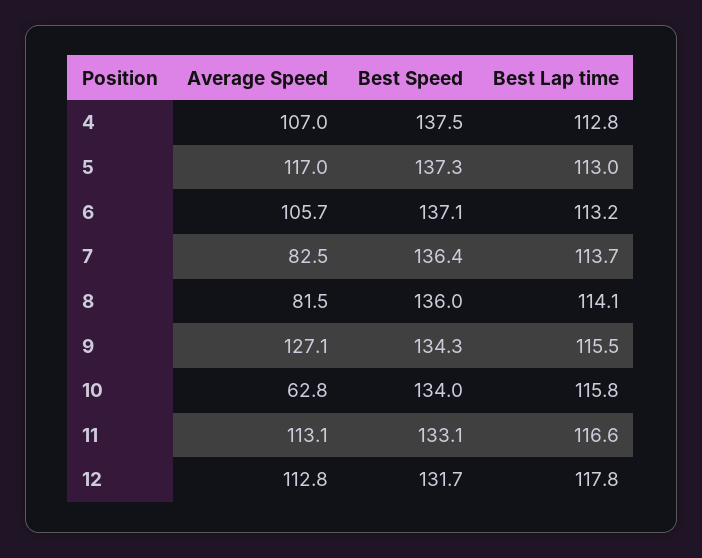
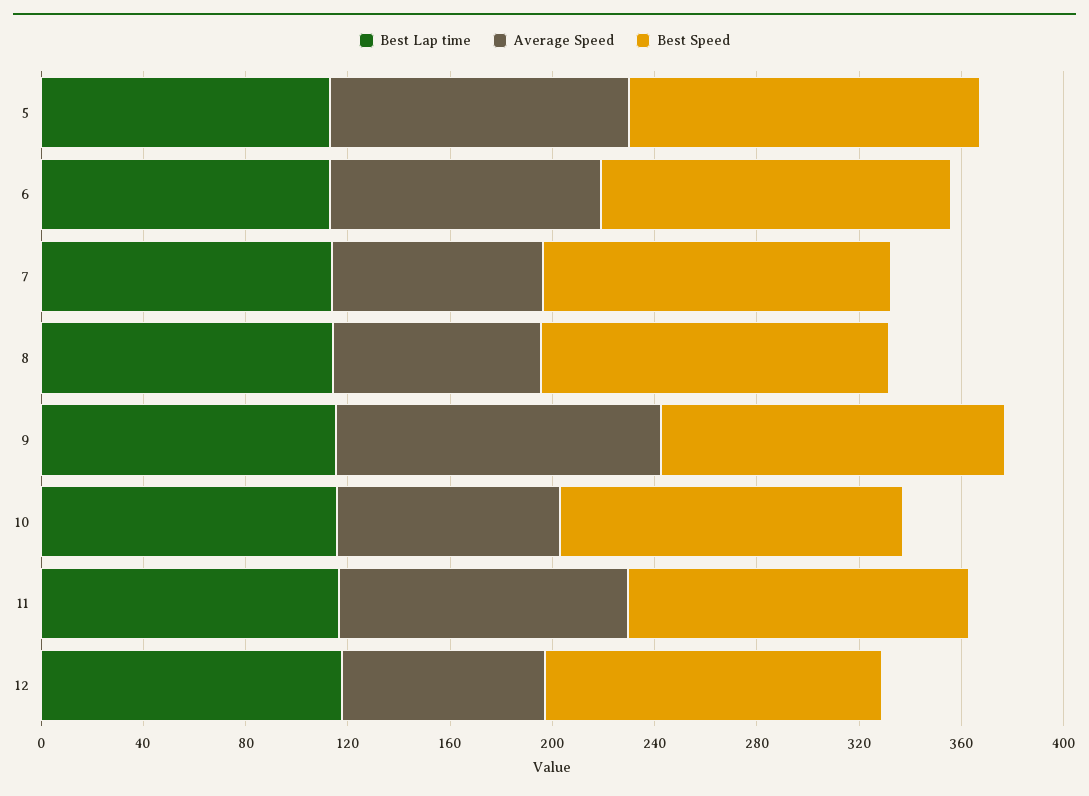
Average Speed, 4: 107 -> none
Best Speed, 4: 137.5 -> none
Best Lap time, 4: 112.8 -> none
Average Speed, 10: 62.8 -> 90
Average Speed, 12: 112.8 -> 80

